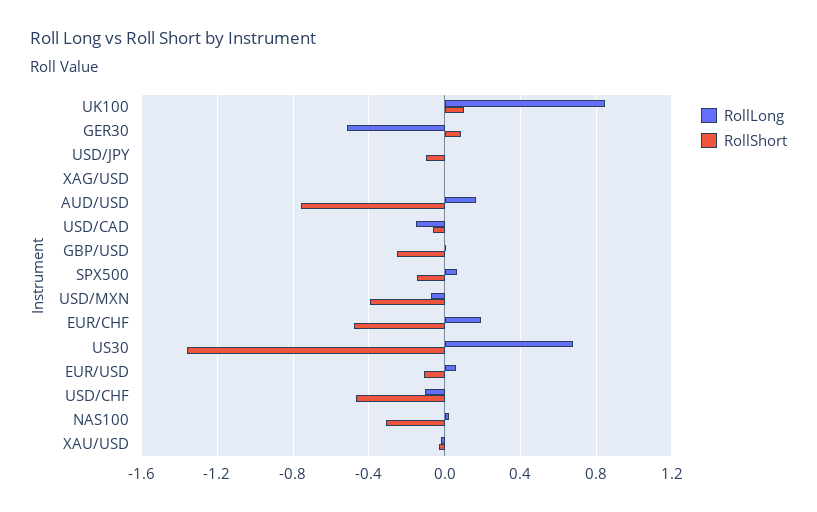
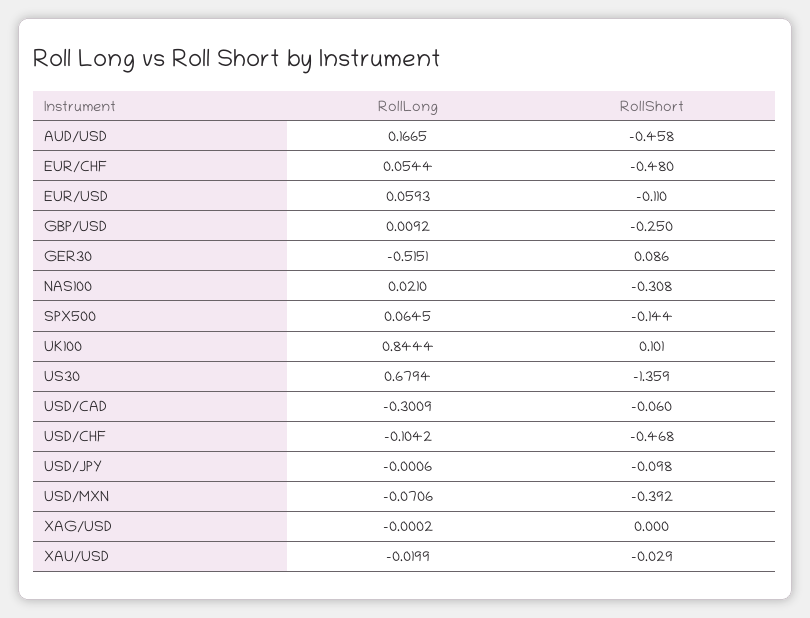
RollShort, AUD/USD: -0.75 -> -0.458
RollLong, USD/CAD: -0.15 -> -0.3009
RollLong, EUR/CHF: 0.2 -> 0.0544

